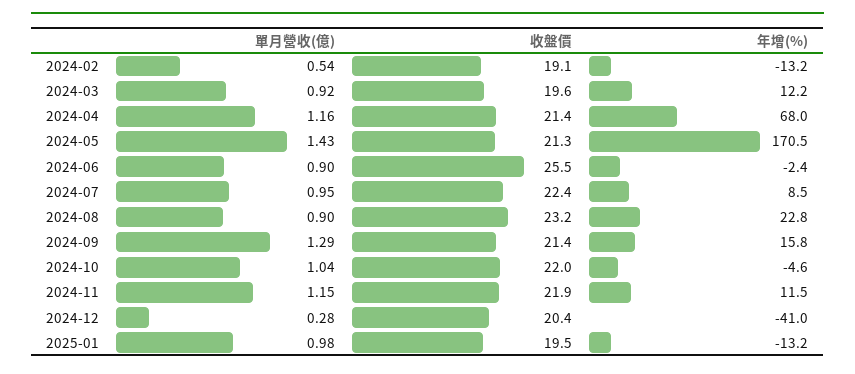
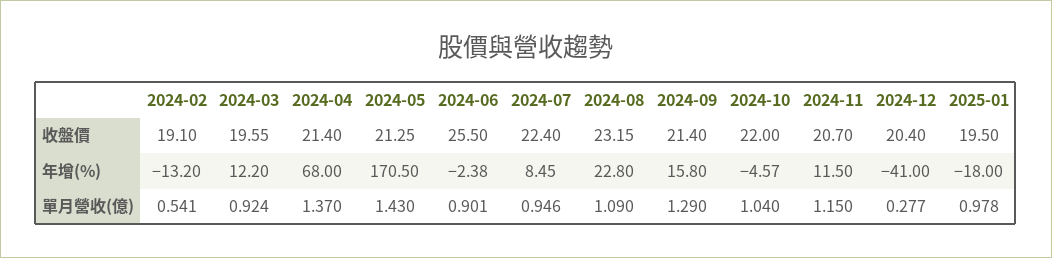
單月營收(億), 2024-04: 1.16 -> 1.37
單月營收(億), 2024-08: 0.9 -> 1.09
收盤價, 2024-11: 21.9 -> 20.7
年增(%), 2025-01: -13.2 -> -18

